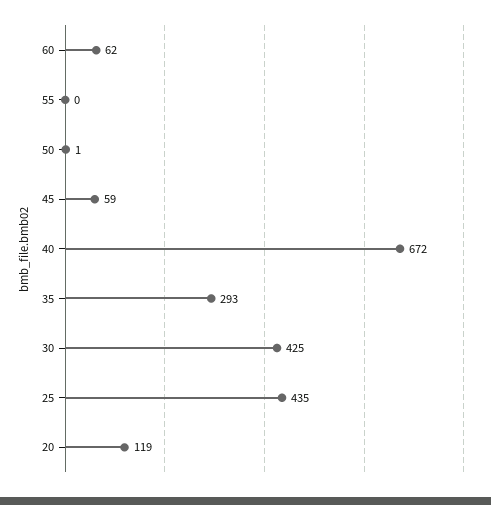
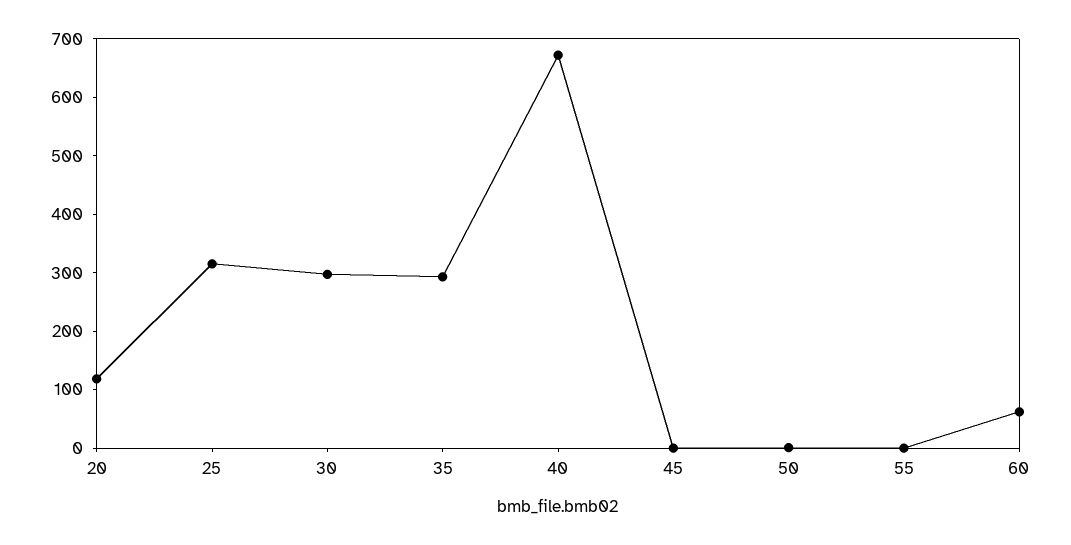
45: 59 -> 0
30: 425 -> 300
25: 435 -> 320

